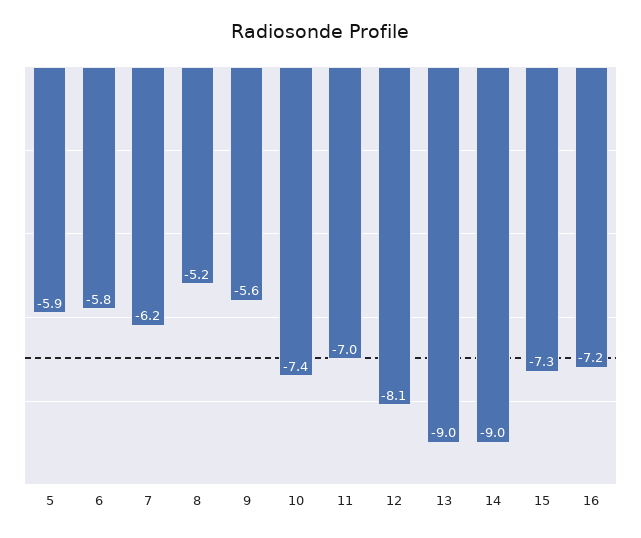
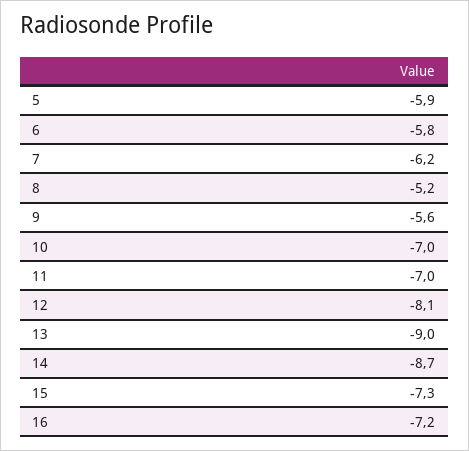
10: -7.4 -> -7
14: -9 -> -8.7

